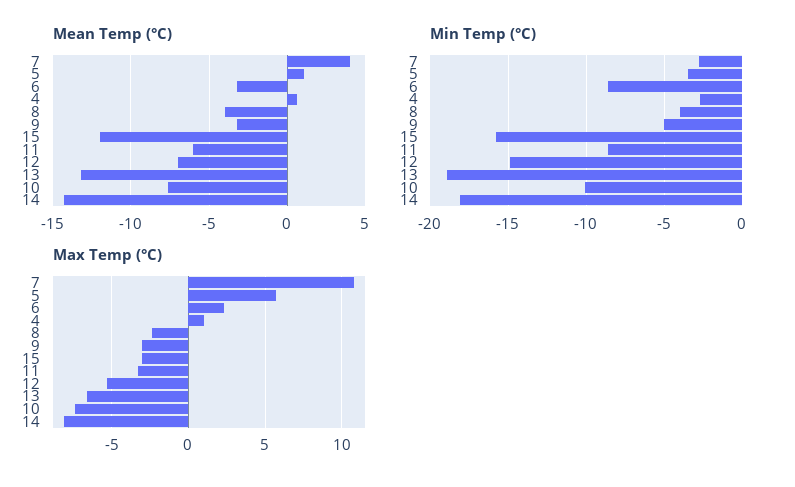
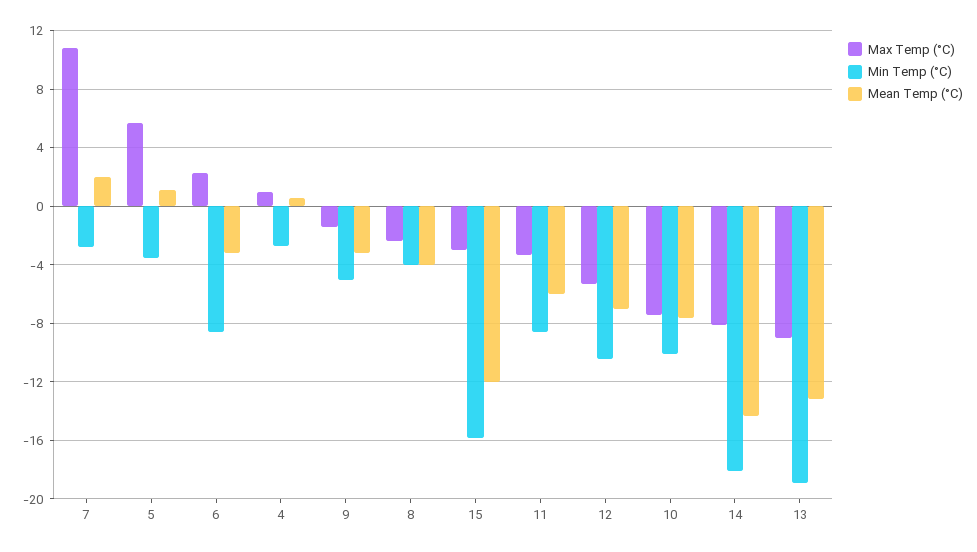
Mean Temp (°C), 7: 4 -> 2
Min Temp (°C), 12: -15 -> -10.5
Max Temp (°C), 9: -3 -> -1.5
Max Temp (°C), 13: -6.5 -> -9

